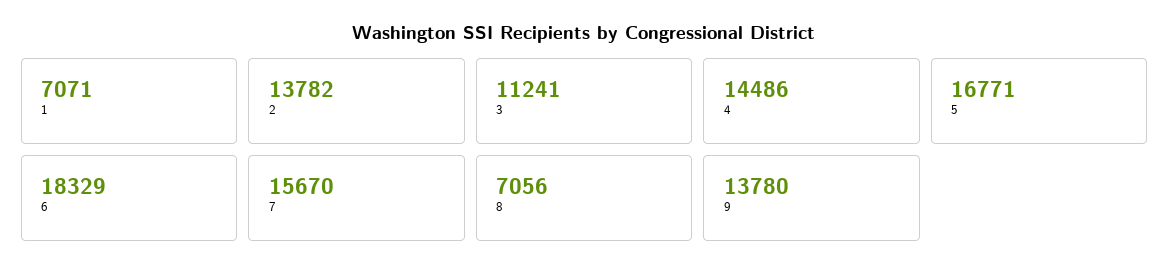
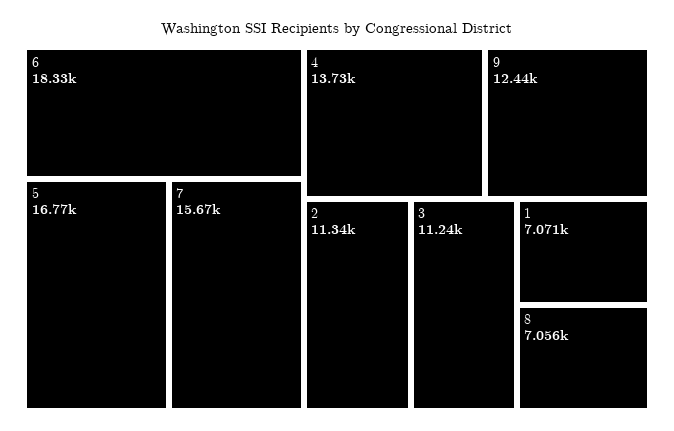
2: 13782 -> 11340
4: 14486 -> 13730
9: 13780 -> 12440

